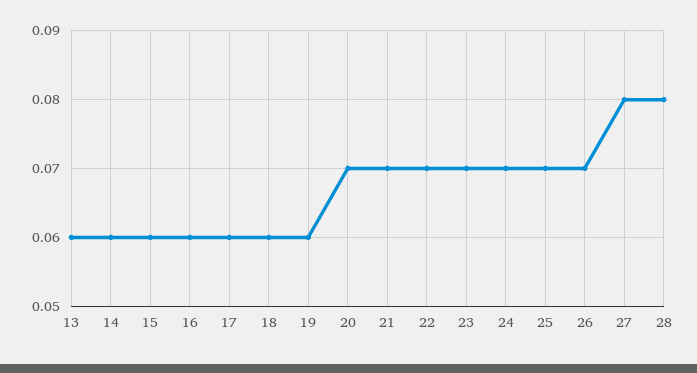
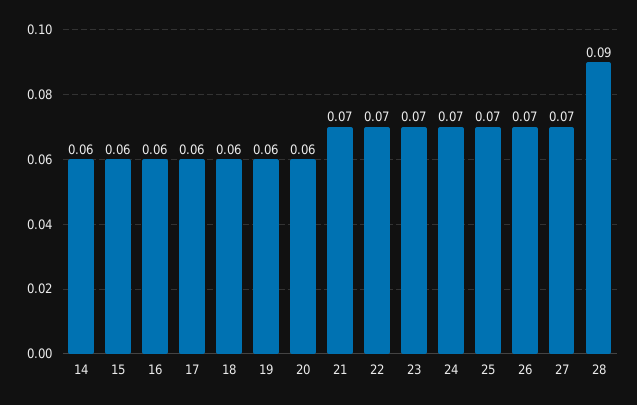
13: 0.06 -> none
20: 0.07 -> 0.06
27: 0.08 -> 0.07
28: 0.08 -> 0.09

